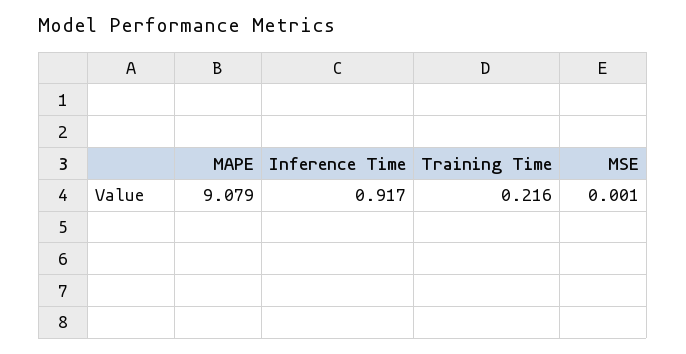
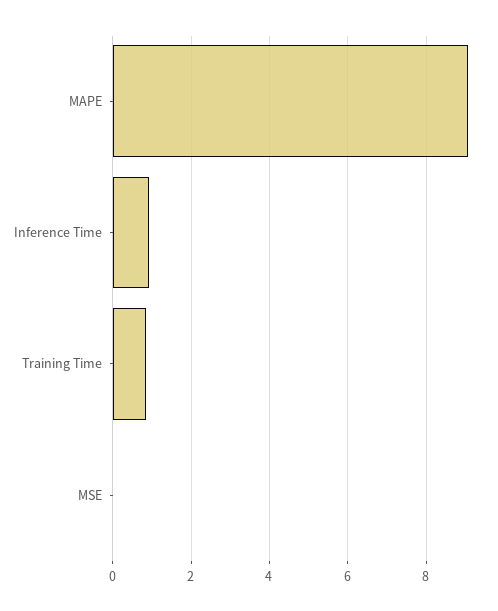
Training Time: 0.216 -> 0.8

